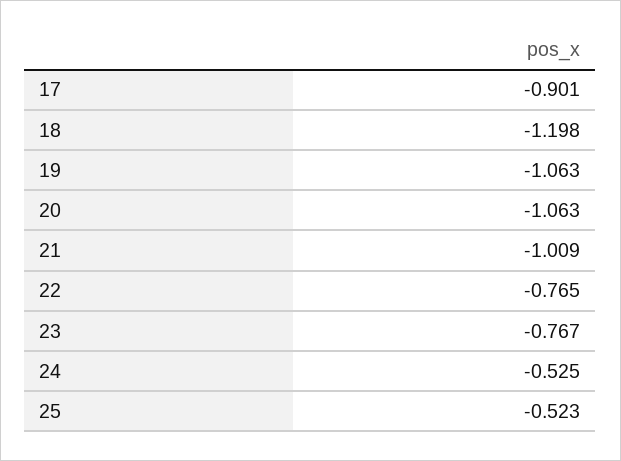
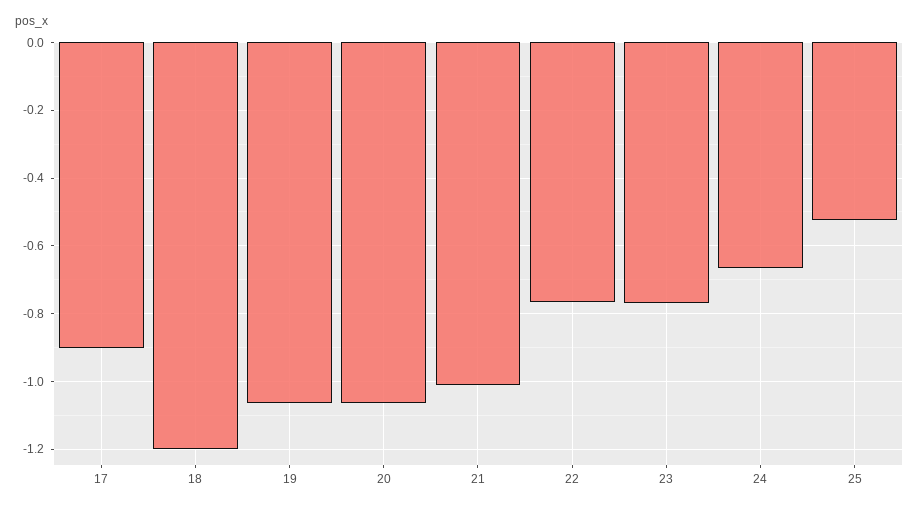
24: -0.525 -> -0.66

